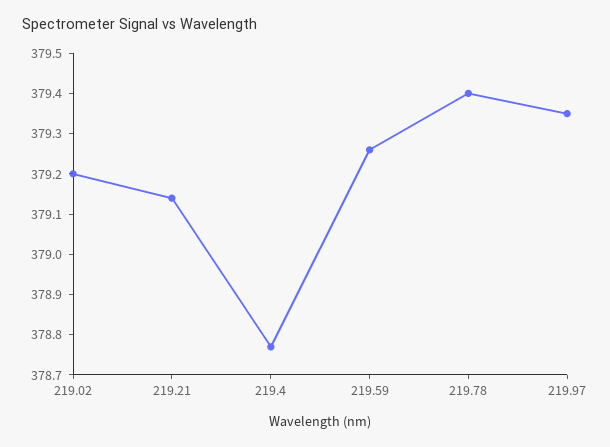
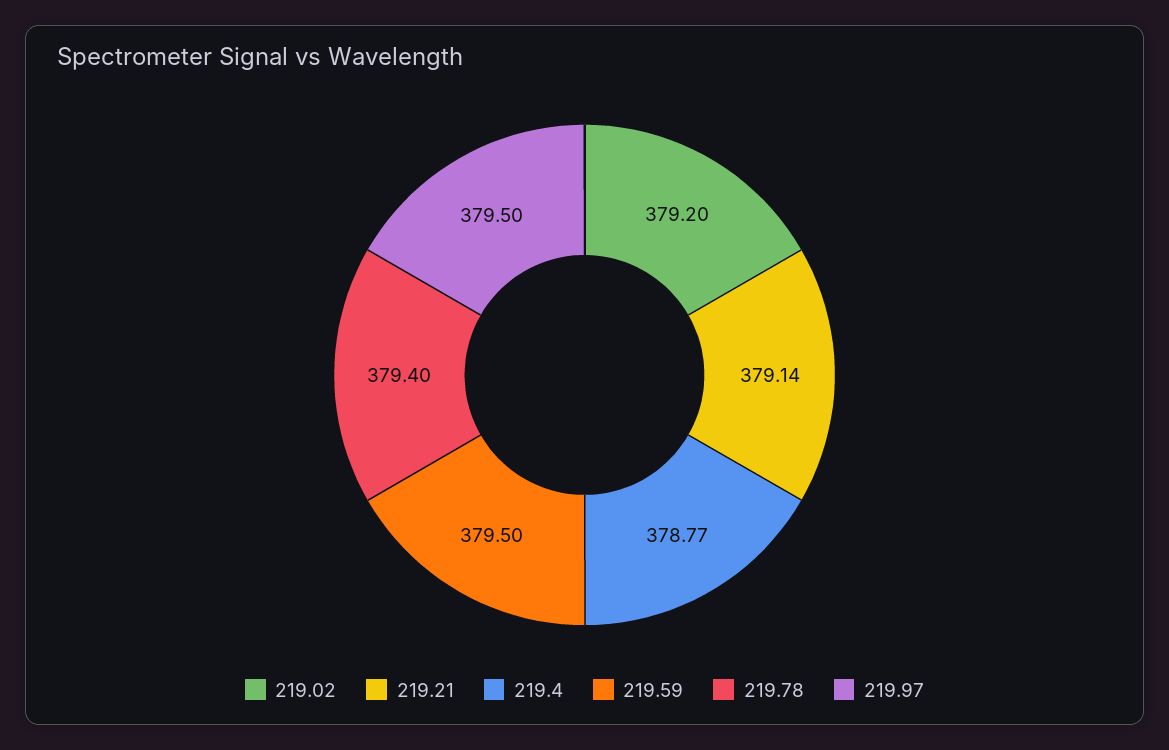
219.59: 379.25 -> 379.5
219.97: 379.35 -> 379.5

